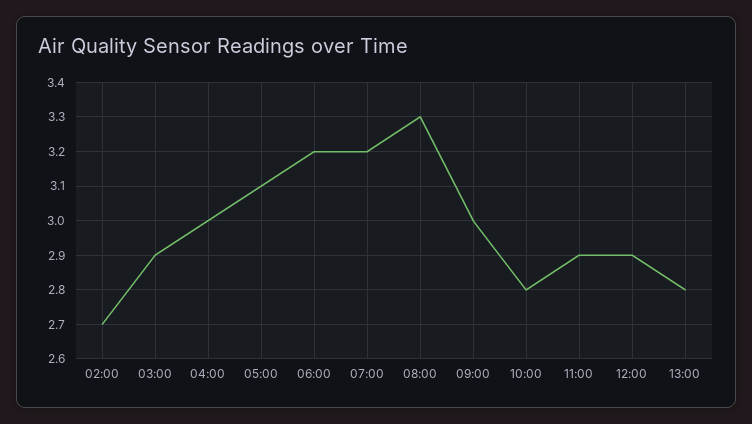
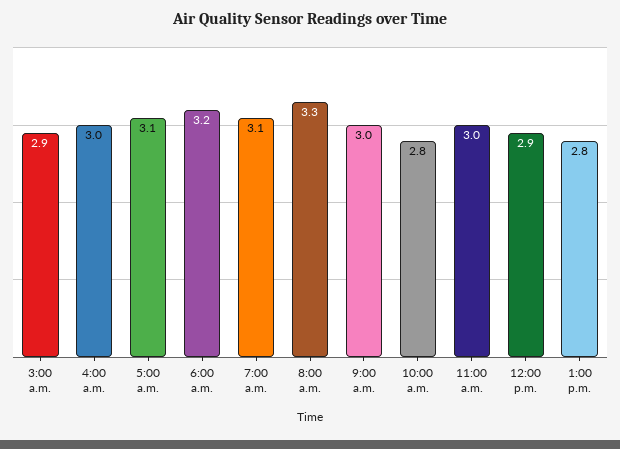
02:00: 2.7 -> none
07:00: 3.2 -> 3.1
11:00: 2.9 -> 3

